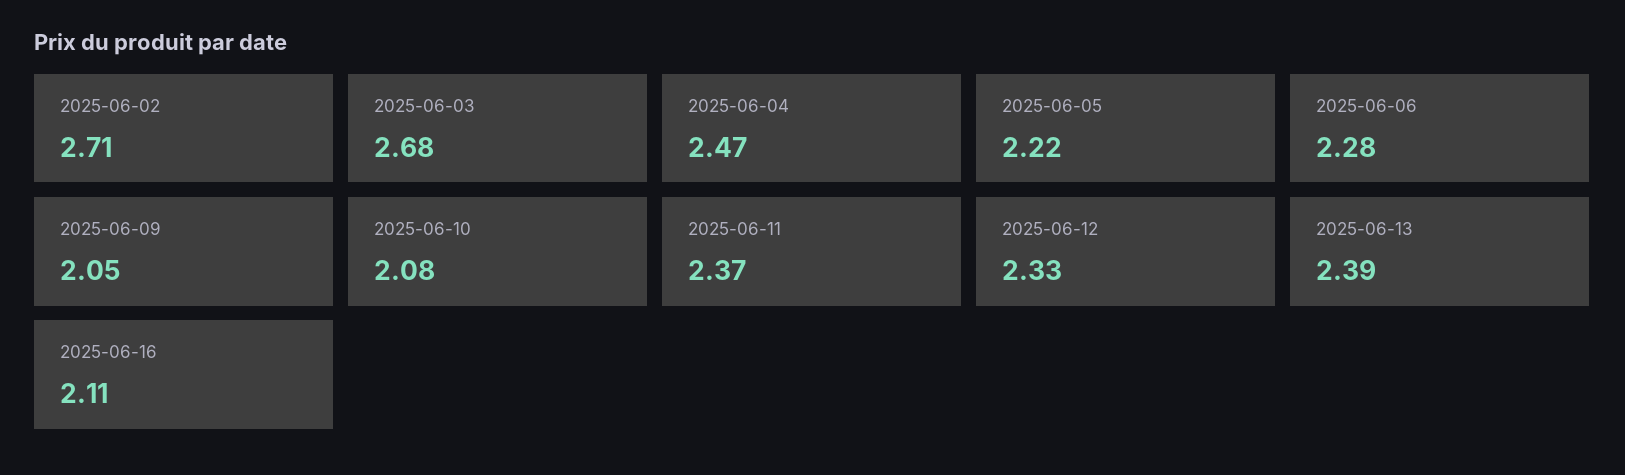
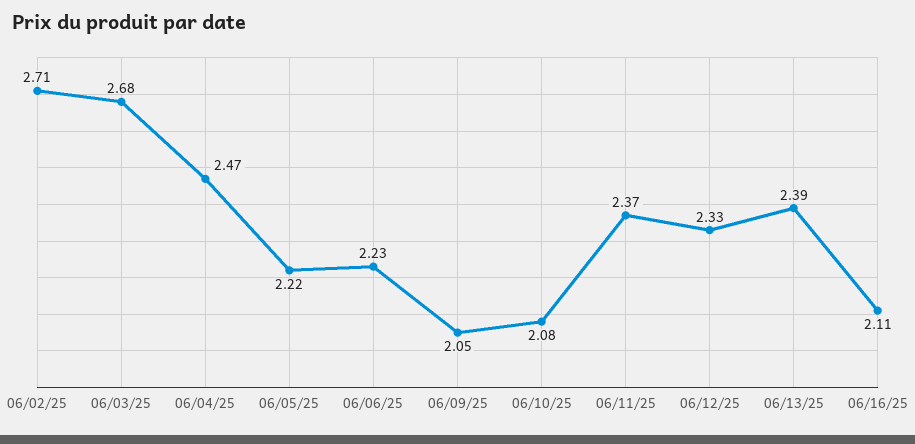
2025-06-06: 2.28 -> 2.23

